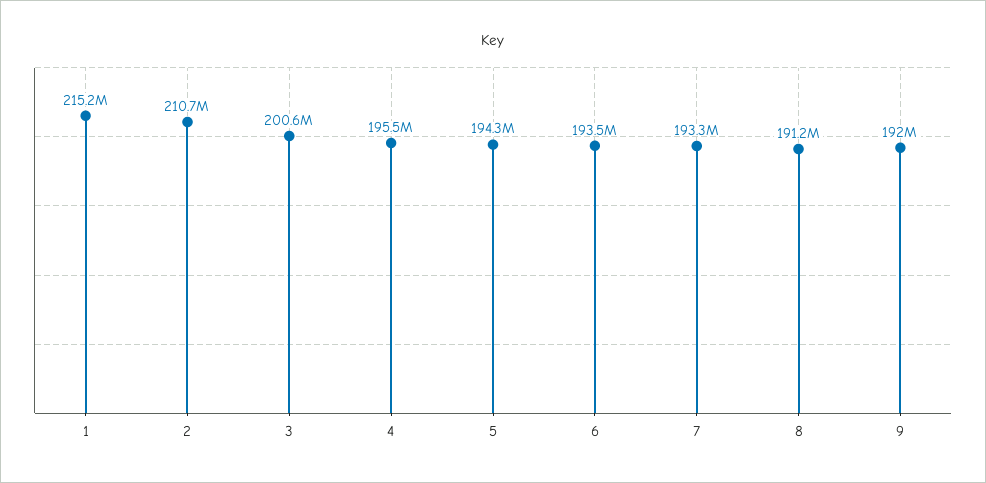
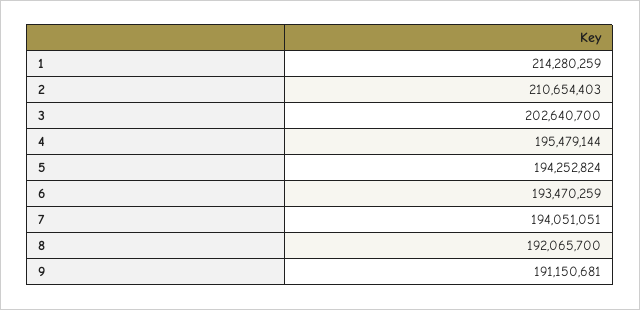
1: 215200000 -> 214280259
3: 200600000 -> 202640700
7: 193300000 -> 194051051
8: 191200000 -> 192065700
9: 192000000 -> 191150681

